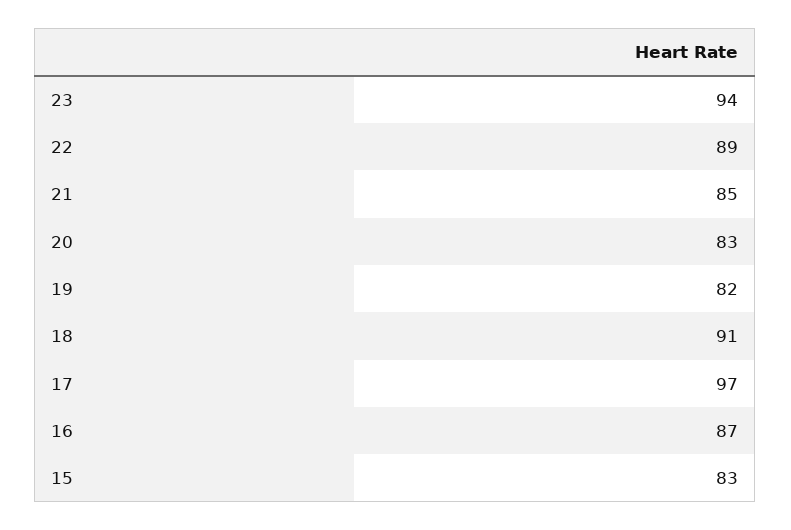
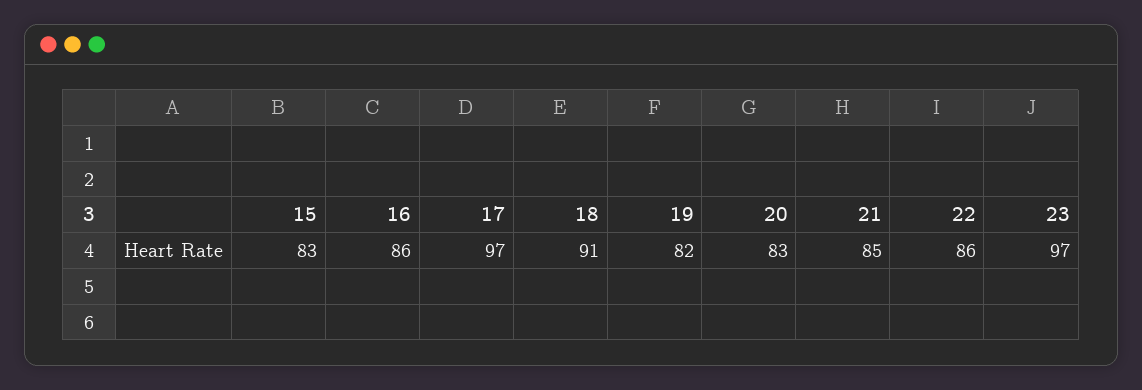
23: 94 -> 97
22: 89 -> 86
16: 87 -> 86

